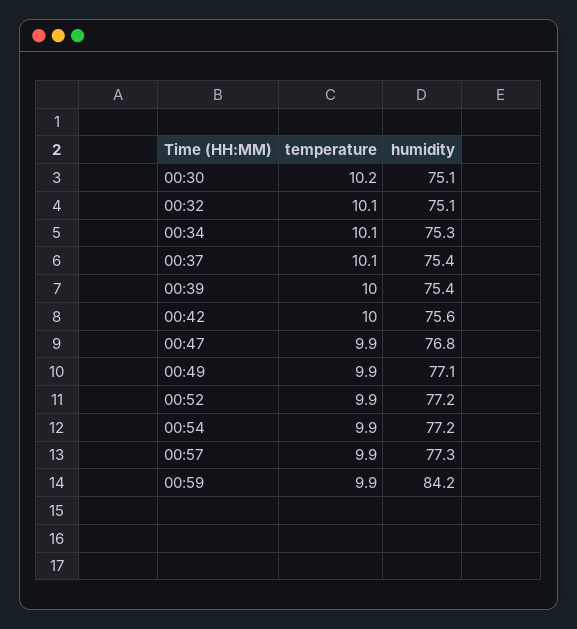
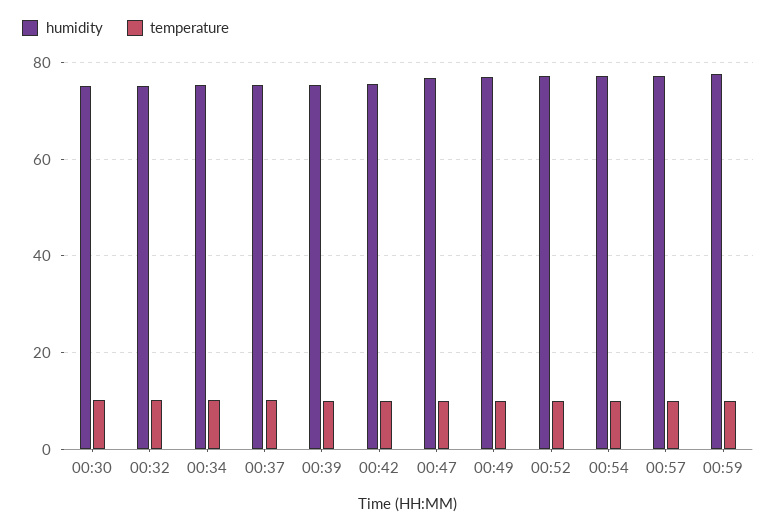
humidity, 00:59: 84.2 -> 78

